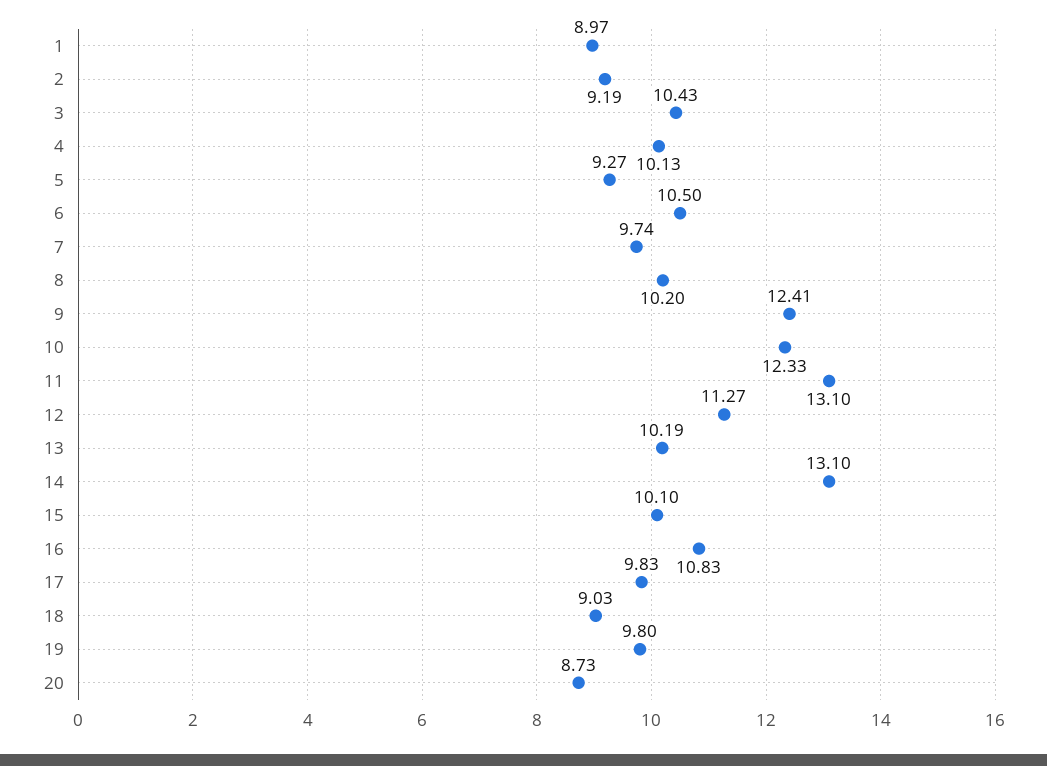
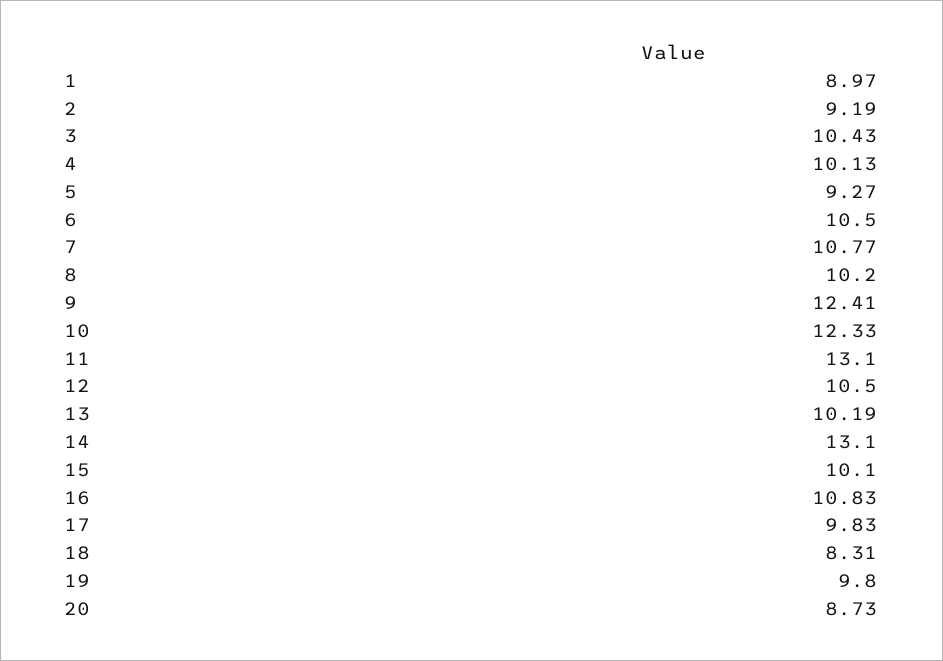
7: 9.74 -> 10.77
12: 11.27 -> 10.5
18: 9.03 -> 8.31

